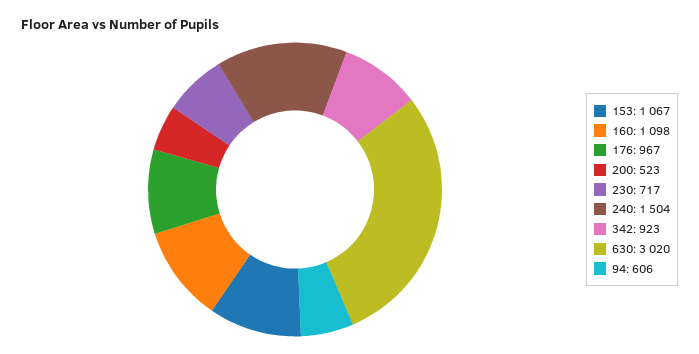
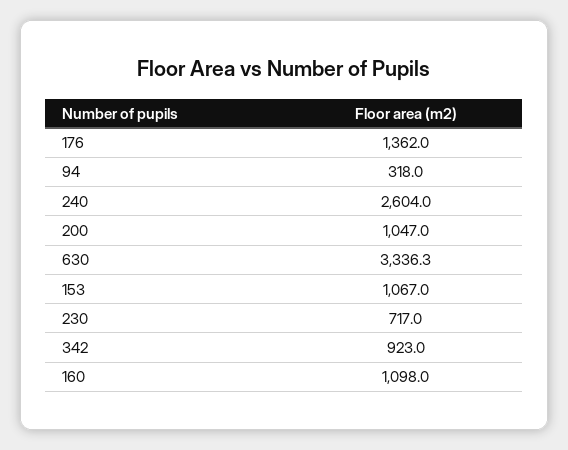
176: 967 -> 1362
200: 523 -> 1047
240: 1504 -> 2604
630: 3020 -> 3336.3
94: 606 -> 318

